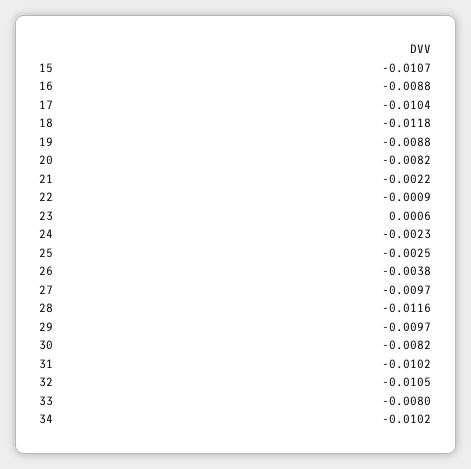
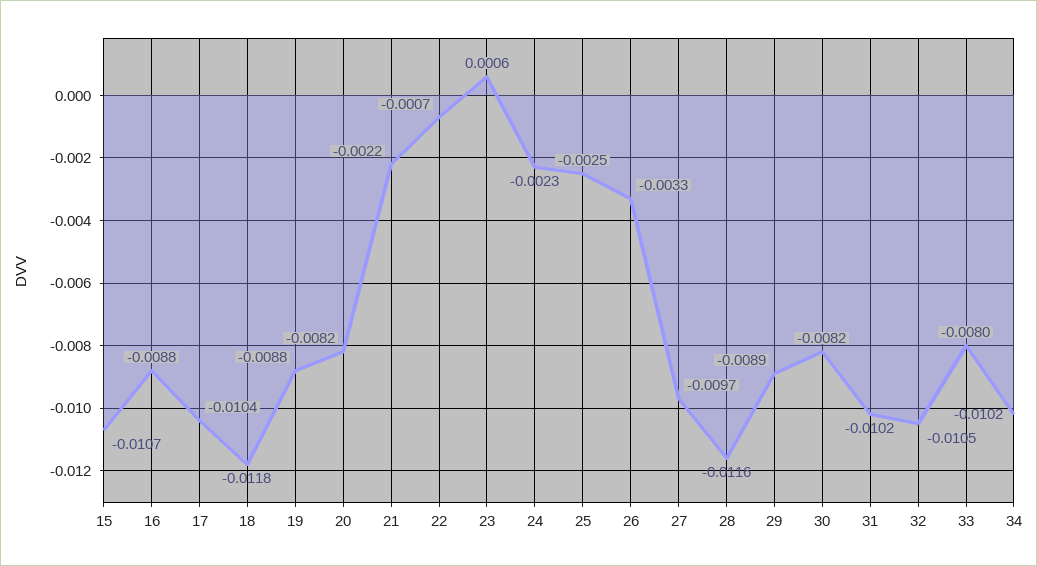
22: -0.0009 -> -0.0007
26: -0.0038 -> -0.0033
29: -0.0097 -> -0.0089

